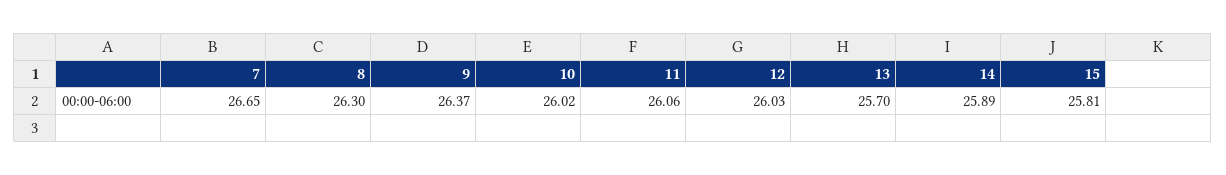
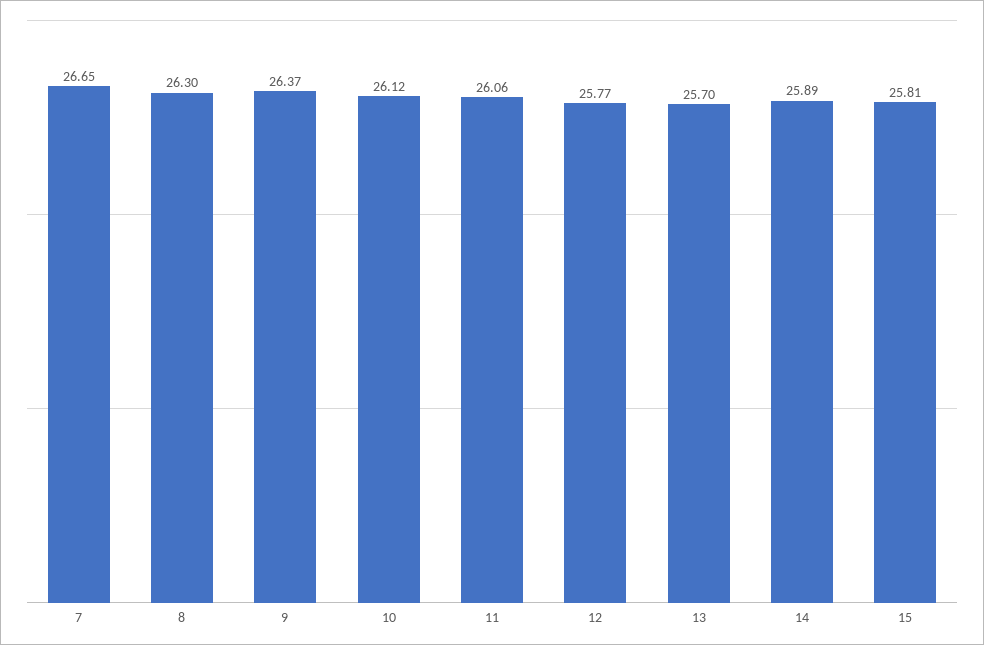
10: 26.02 -> 26.12
12: 26.03 -> 25.77

